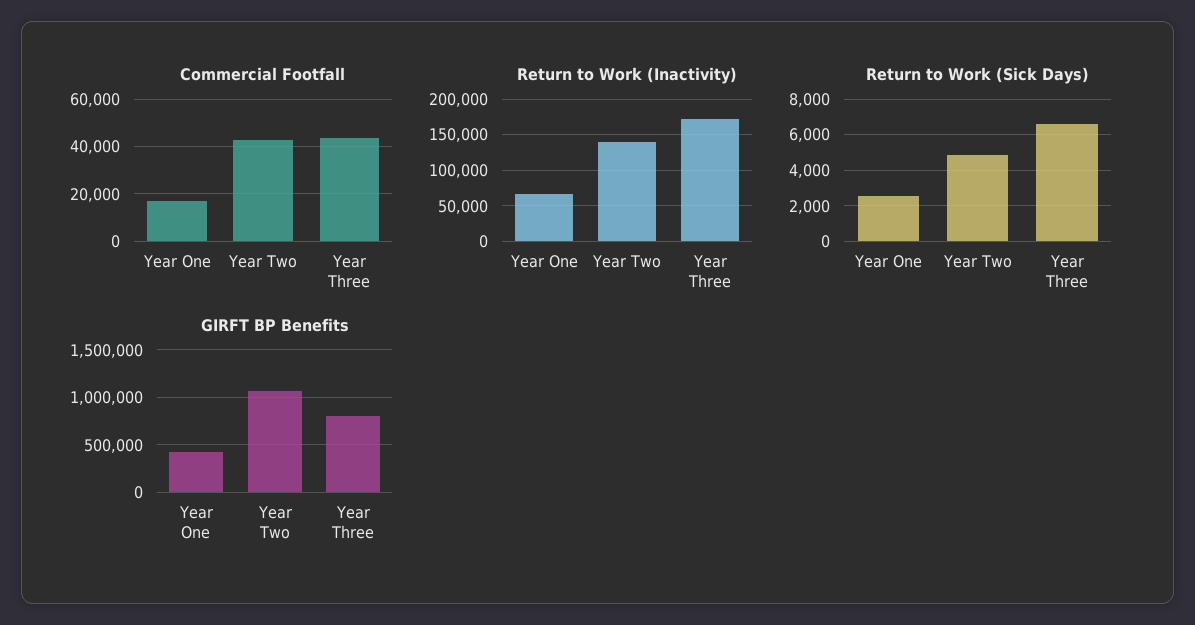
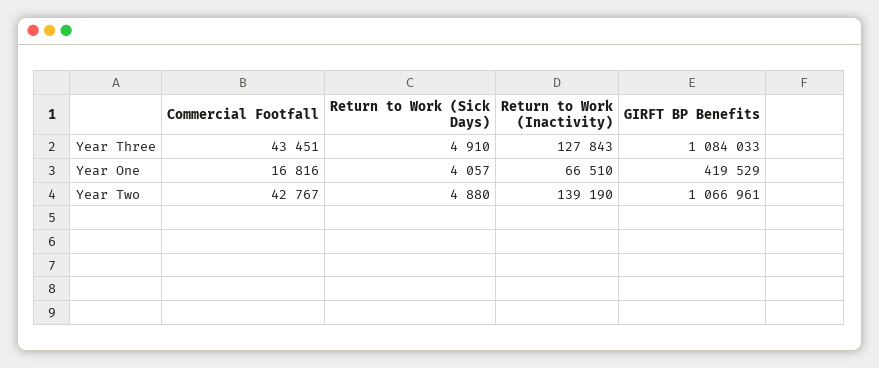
Return to Work (Inactivity), Year Three: 170000 -> 127843
Return to Work (Sick Days), Year One: 2500 -> 4057
Return to Work (Sick Days), Year Three: 6500 -> 4910
GIRFT BP Benefits, Year Three: 800000 -> 1084033

